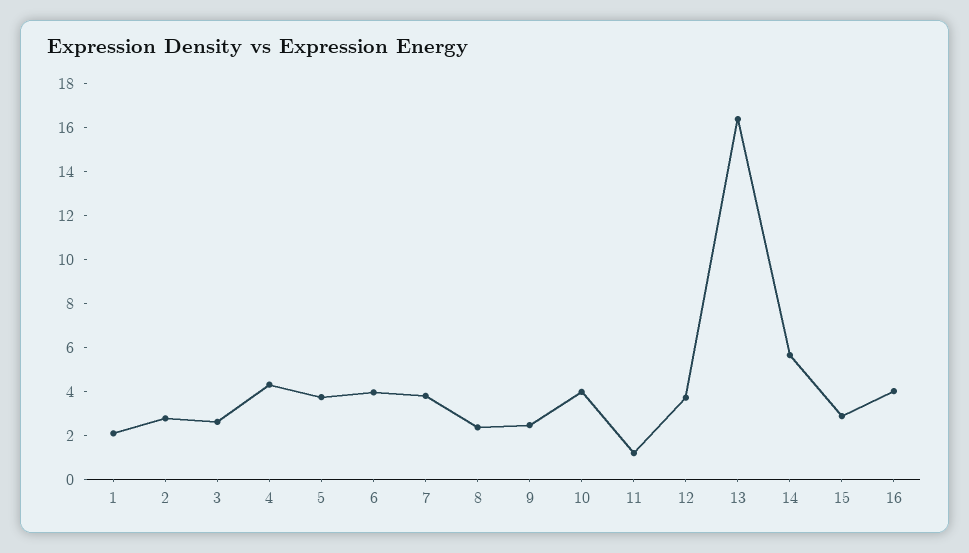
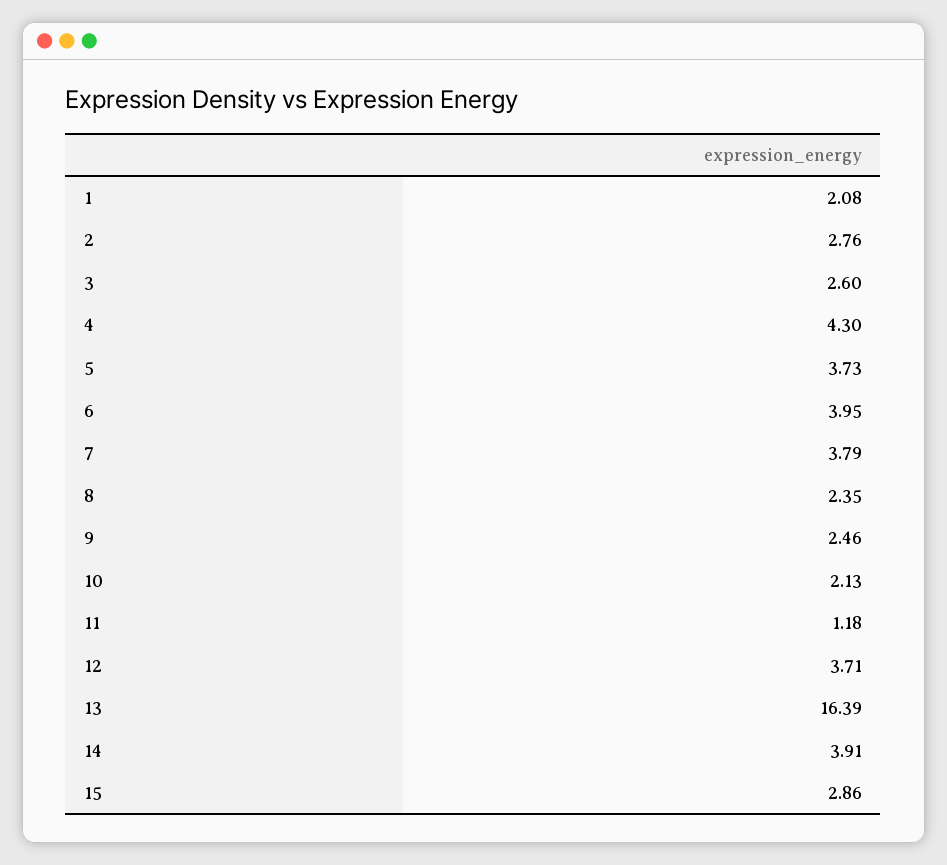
10: 4 -> 2.13
14: 5.5 -> 3.91
16: 4 -> none

